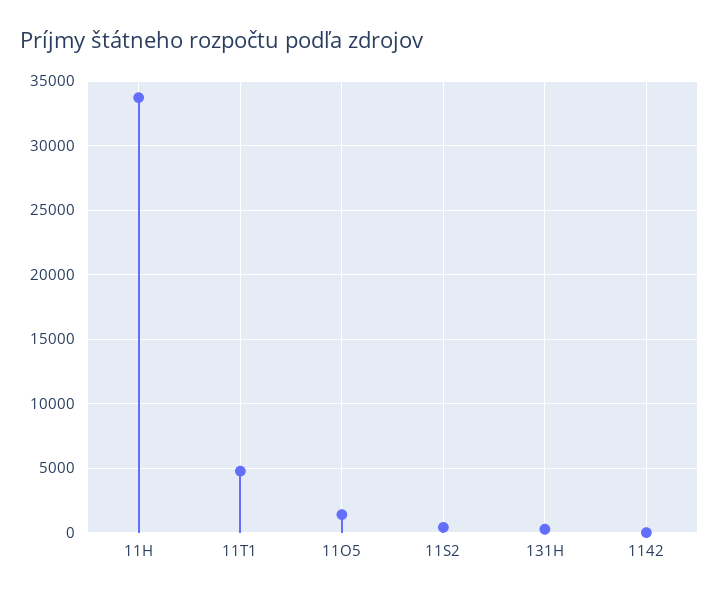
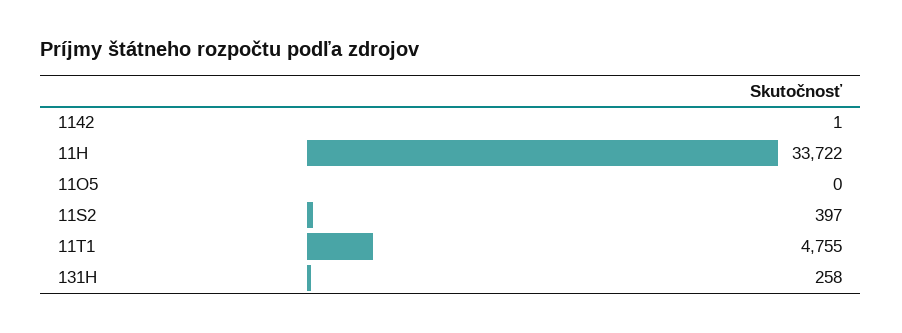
11O5: 1500 -> 0

